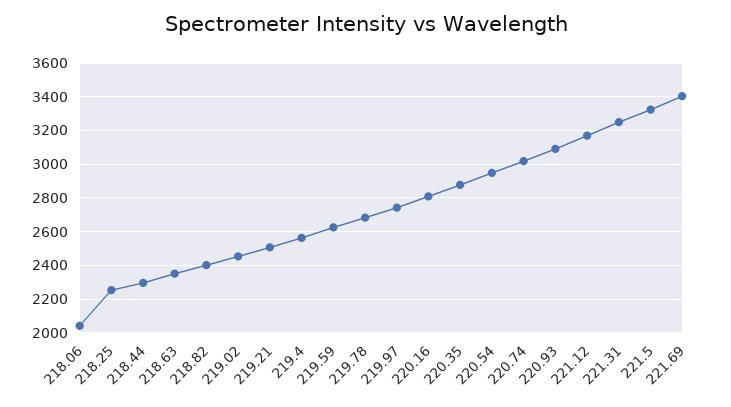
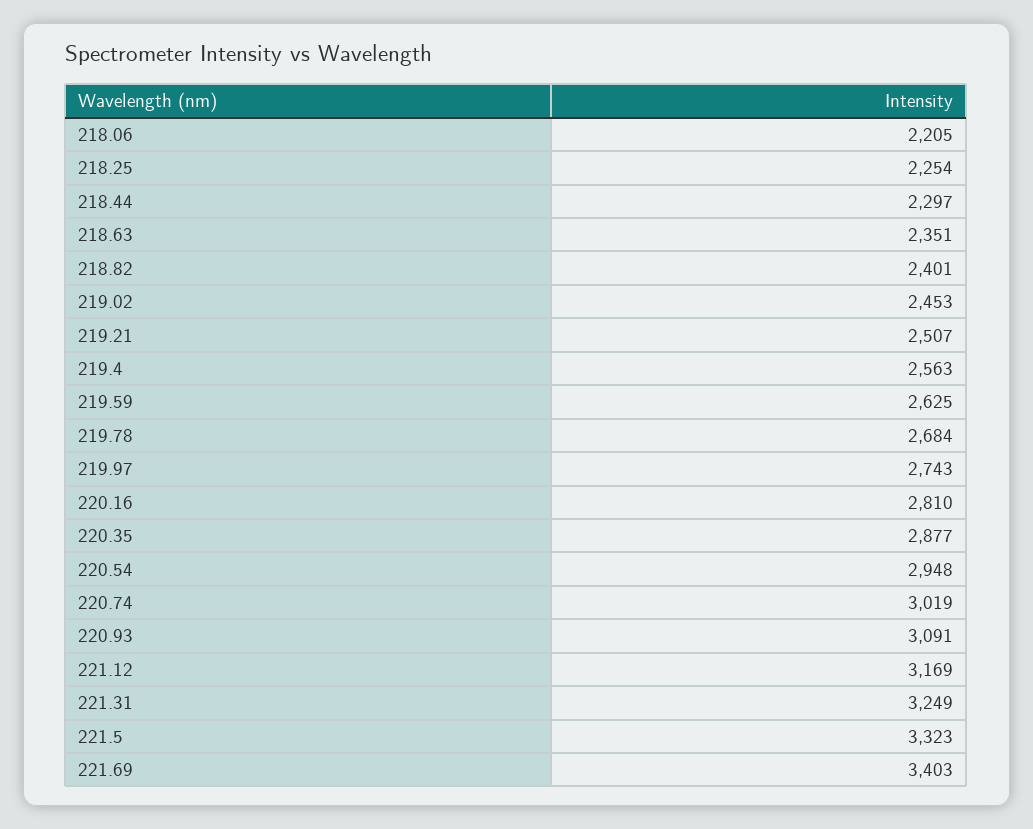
218.06: 2050 -> 2205

